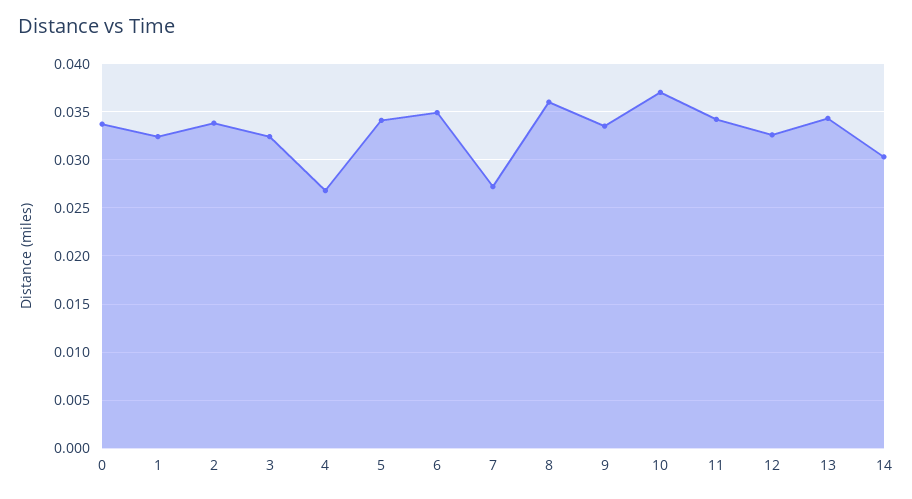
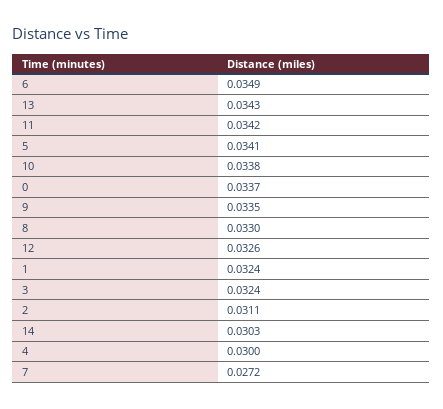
2: 0.034 -> 0.0311
4: 0.027 -> 0.03
8: 0.036 -> 0.033
10: 0.037 -> 0.0338

